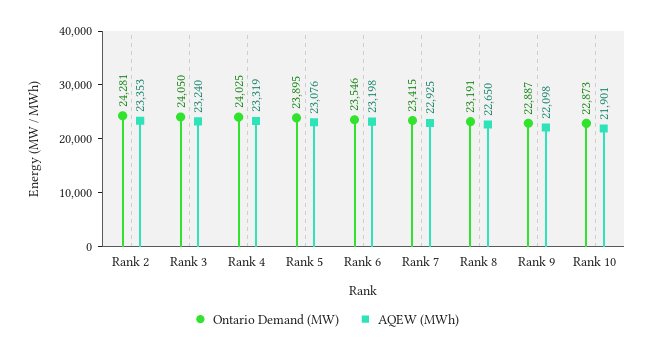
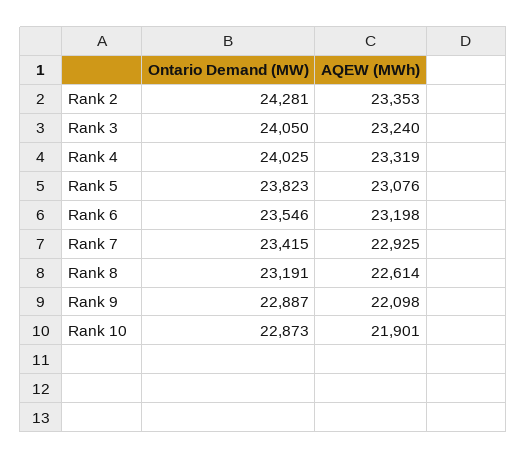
Ontario Demand (MW), Rank 5: 23895 -> 23823
AQEW (MWh), Rank 8: 22650 -> 22614

